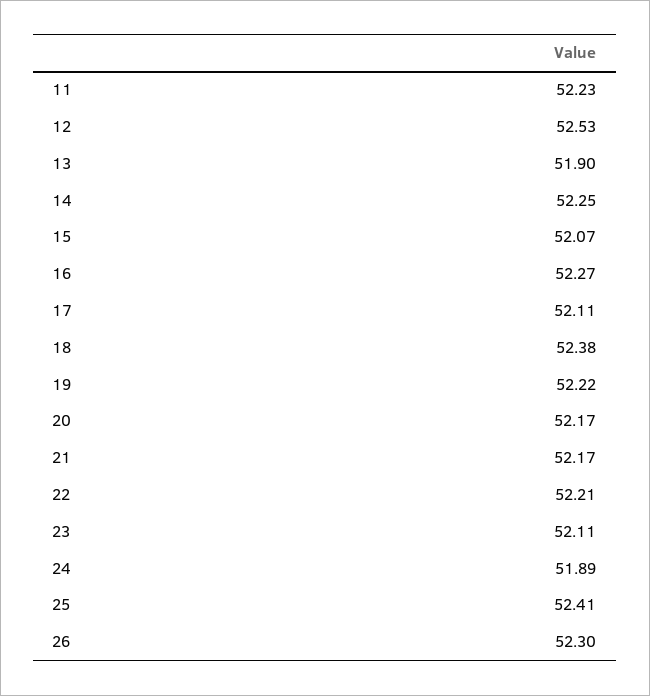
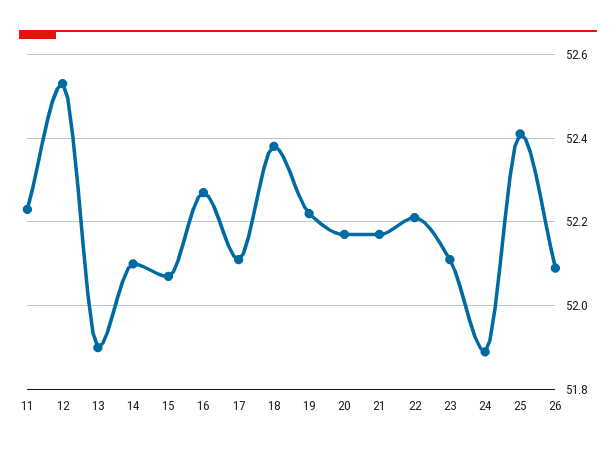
14: 52.25 -> 52.1
26: 52.3 -> 52.1

